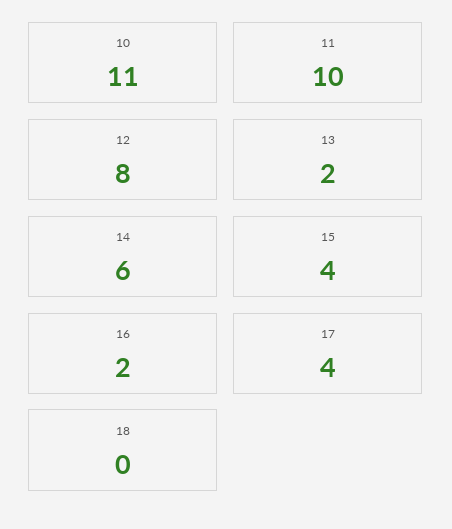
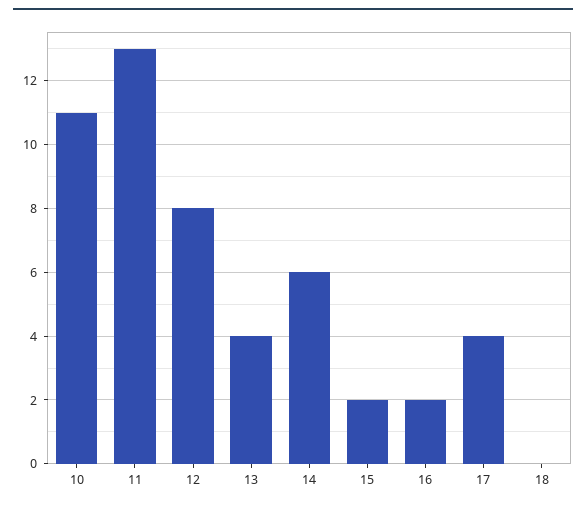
11: 10 -> 13
13: 2 -> 4
15: 4 -> 2

